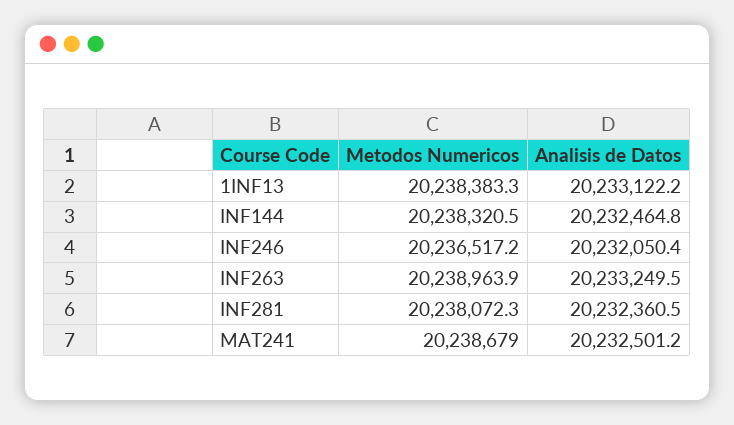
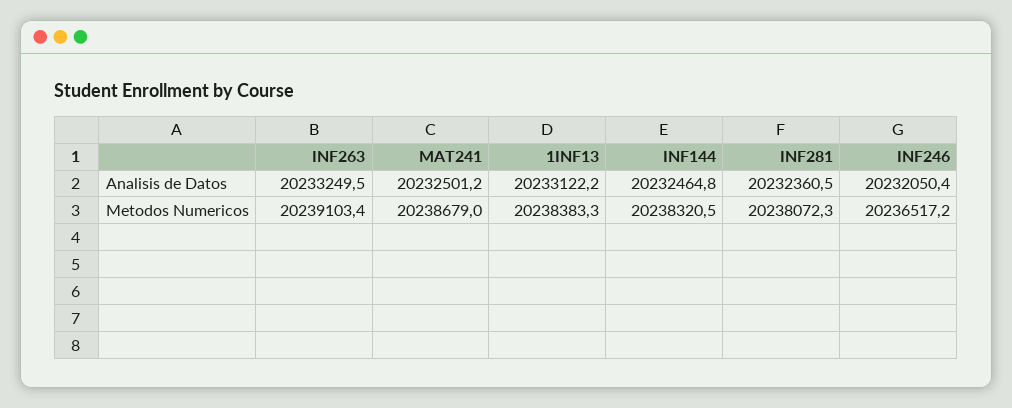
Metodos Numericos, INF263: 20238963.9 -> 20239103.4

